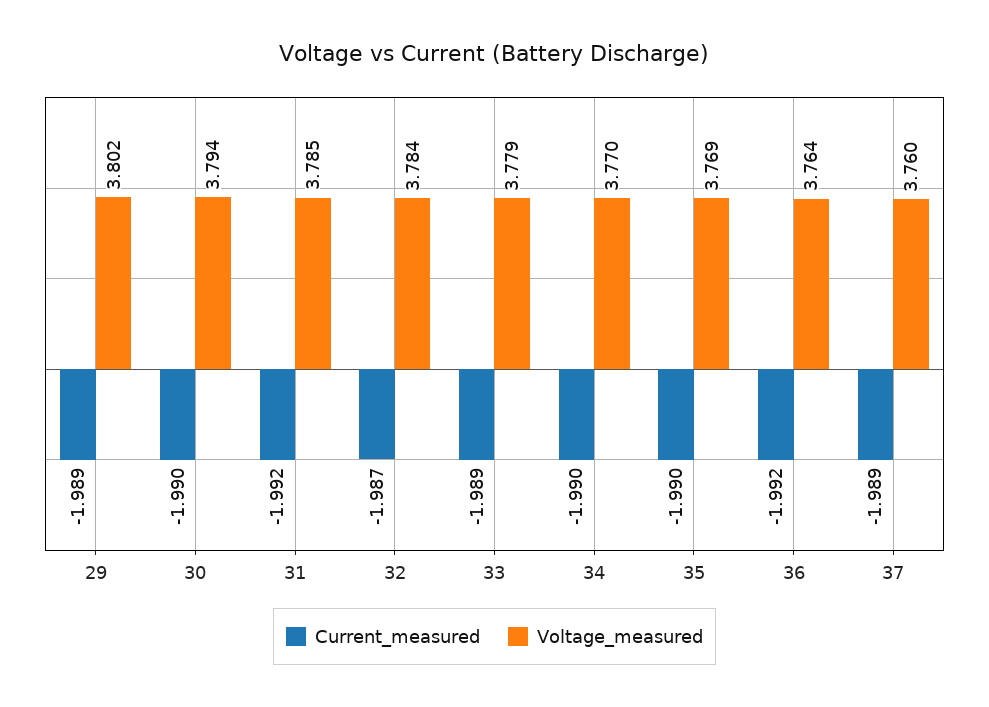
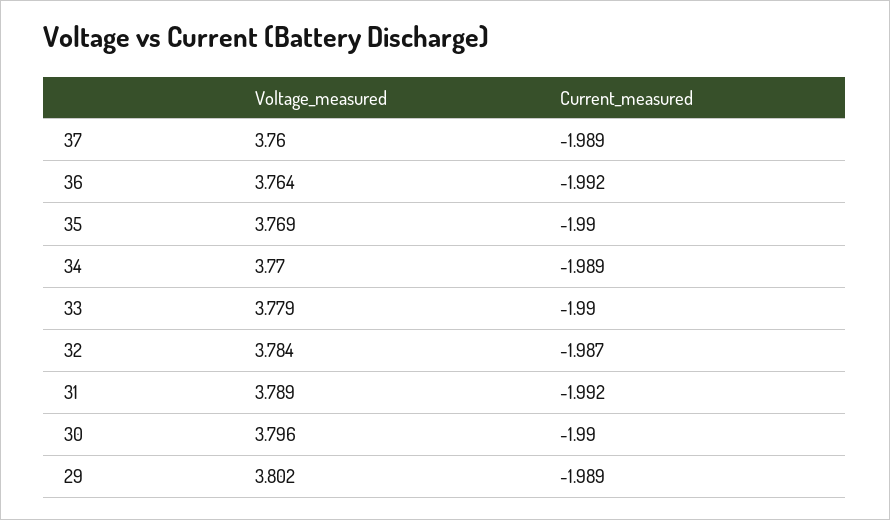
Voltage_measured, 30: 3.794 -> 3.796
Voltage_measured, 31: 3.785 -> 3.789
Current_measured, 33: -1.989 -> -1.99
Current_measured, 34: -1.99 -> -1.989

